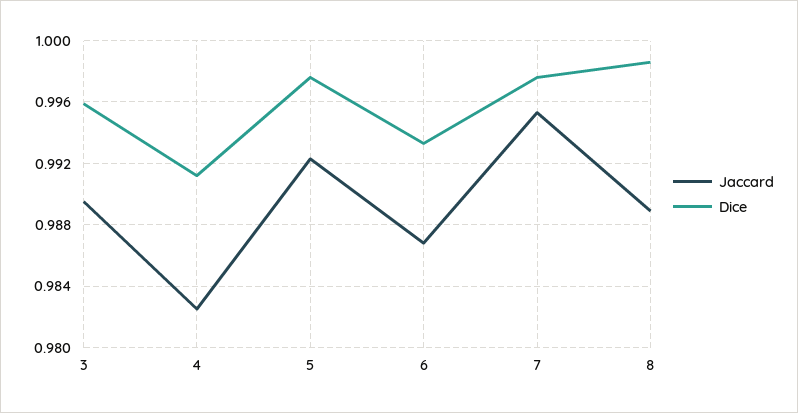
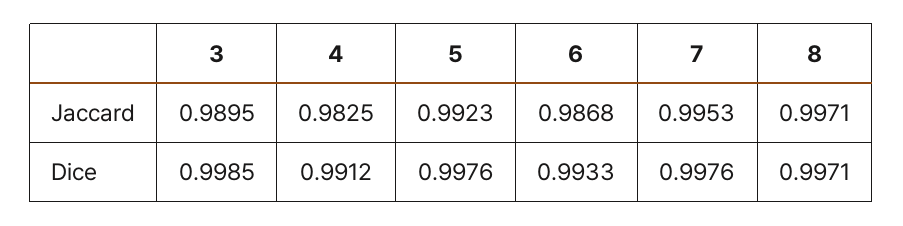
Dice, 3: 0.996 -> 0.9985
Jaccard, 8: 0.989 -> 0.9971
Dice, 8: 0.9985 -> 0.9971

